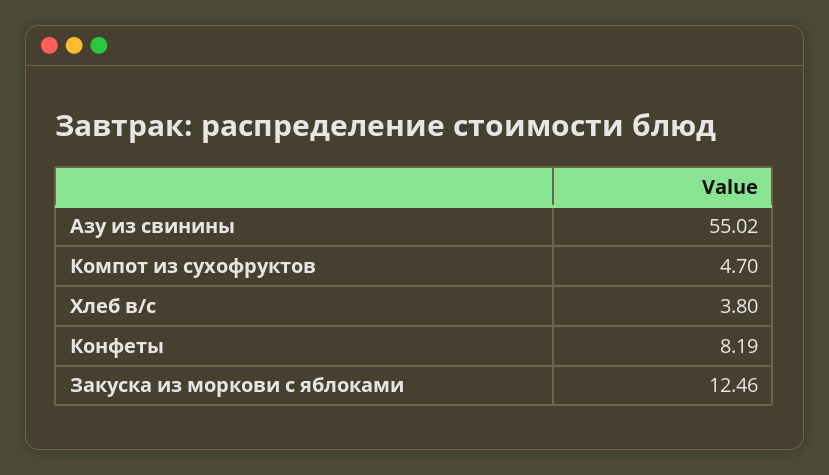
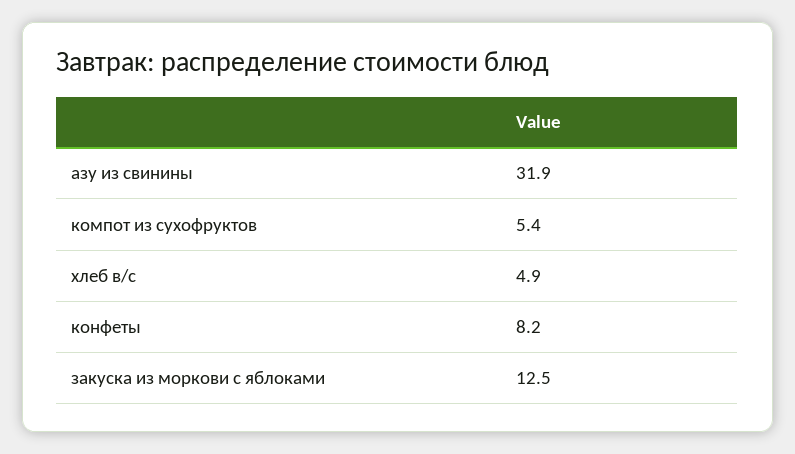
Азу из свинины: 55.02 -> 31.9
Компот из сухофруктов: 4.7 -> 5.4
Хлеб в/с: 3.8 -> 4.9

